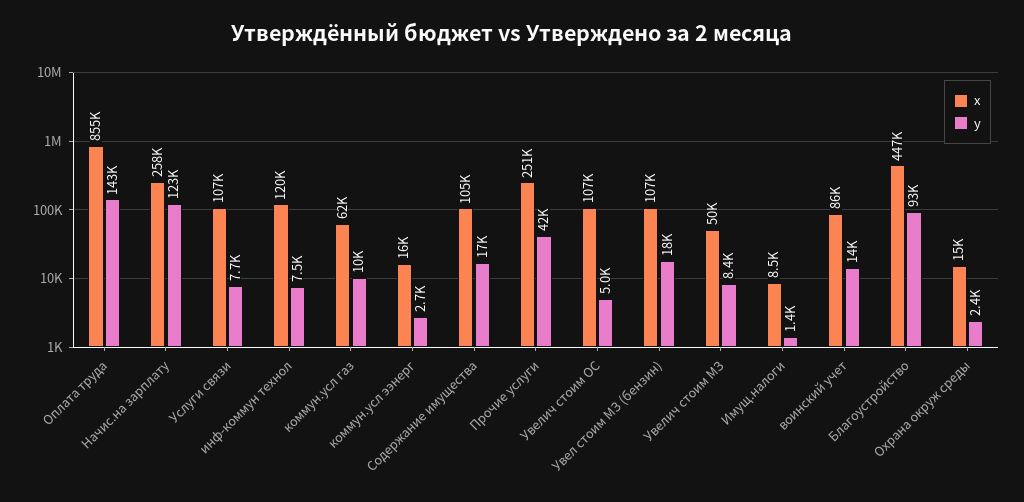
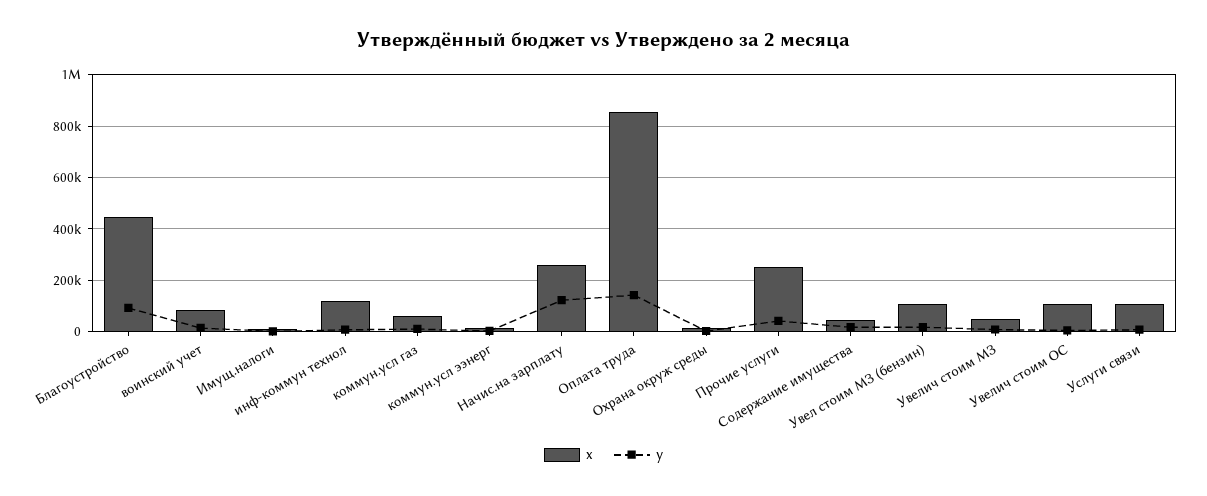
x, Содержание имущества: 105000 -> 50000

